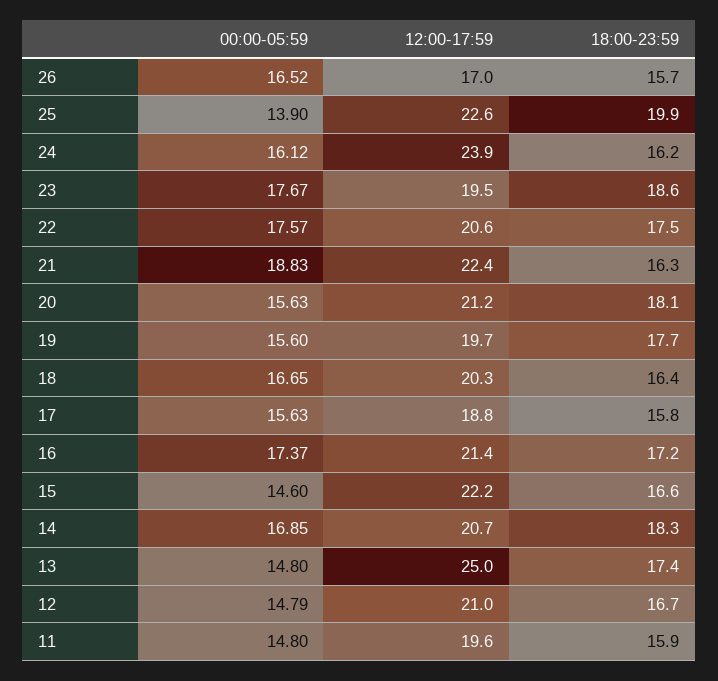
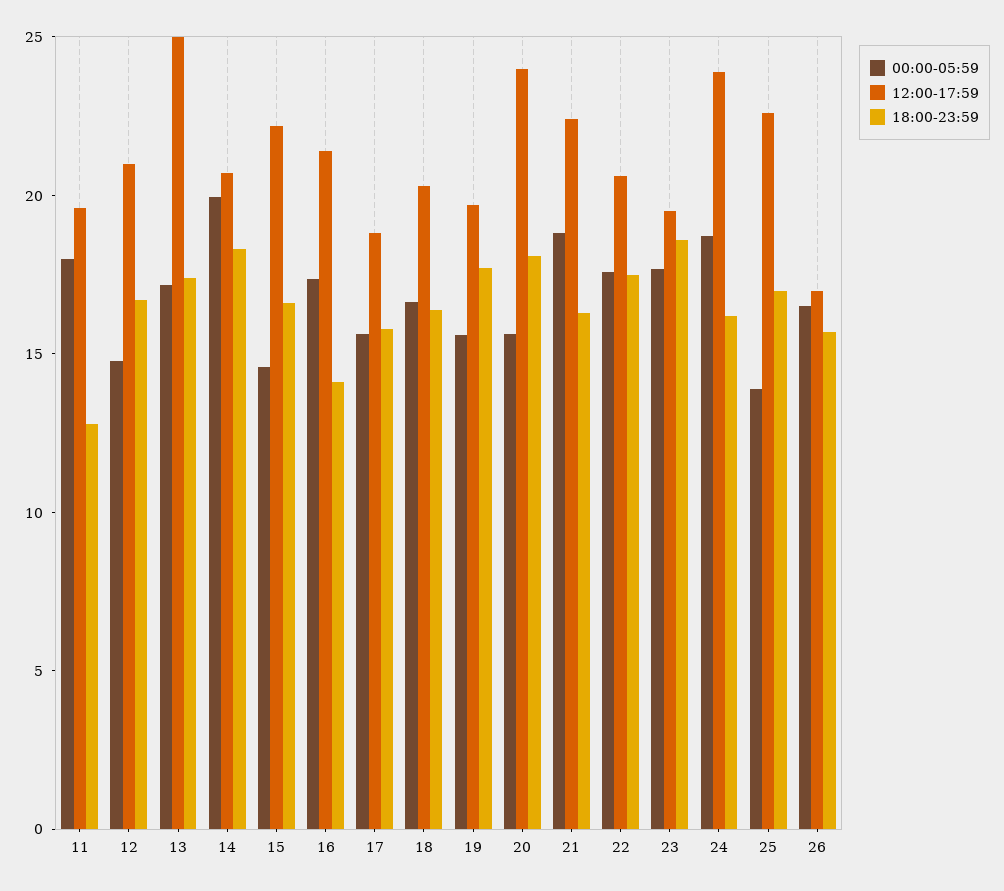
18:00-23:59, 25: 19.9 -> 17
00:00-05:59, 24: 16.12 -> 19
12:00-17:59, 20: 21.2 -> 24
18:00-23:59, 16: 17.2 -> 14
00:00-05:59, 14: 16.85 -> 20
00:00-05:59, 13: 14.8 -> 17
00:00-05:59, 11: 14.8 -> 18
18:00-23:59, 11: 15.9 -> 13

